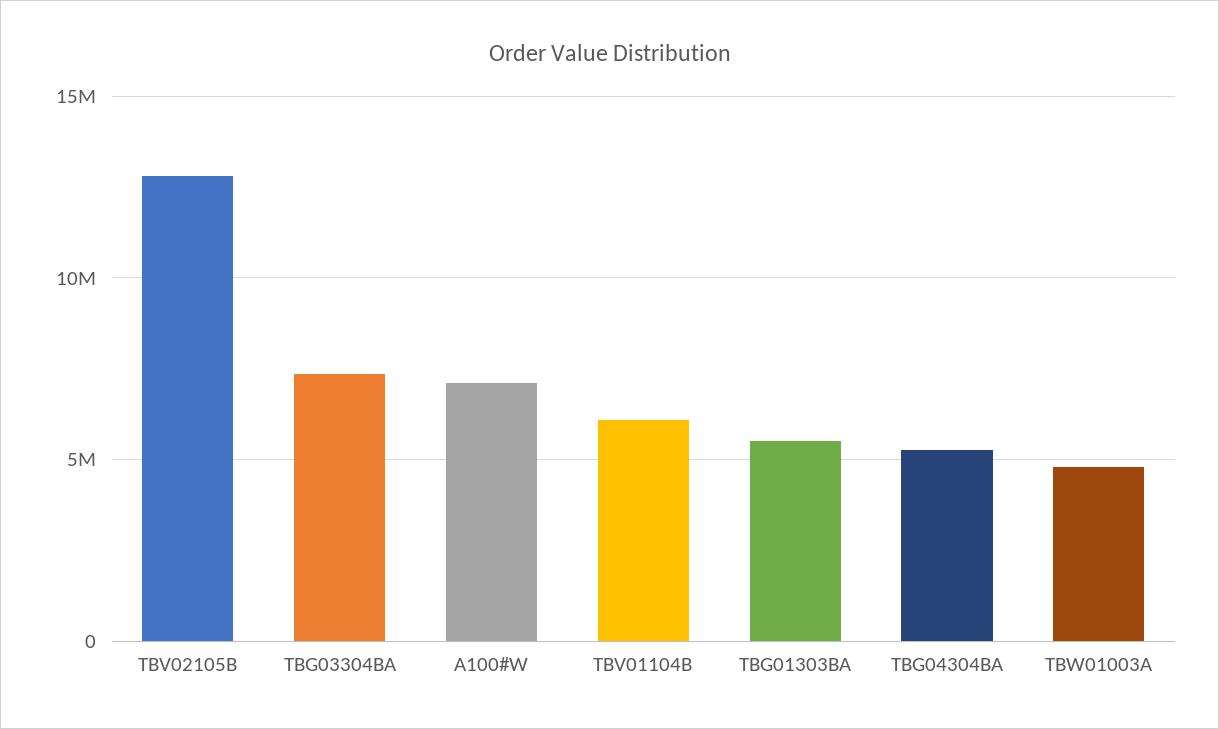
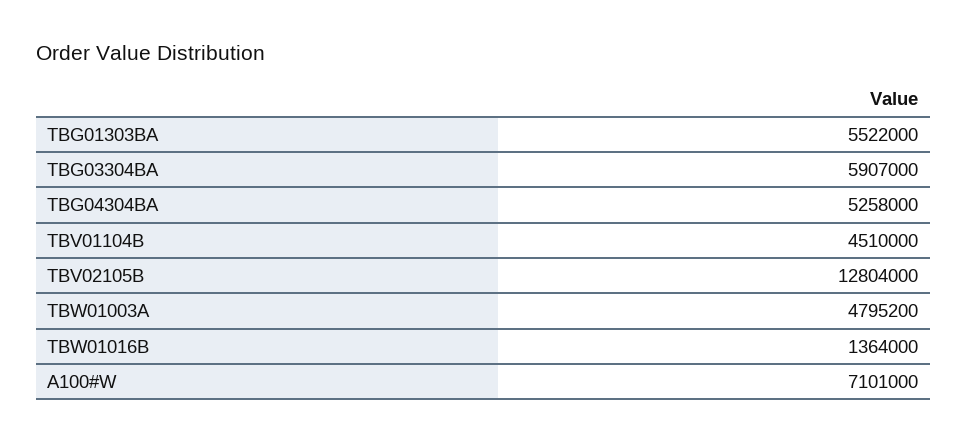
TBG03304BA: 7500000 -> 5907000
TBV01104B: 6000000 -> 4510000
TBW01016B: none -> 1364000

